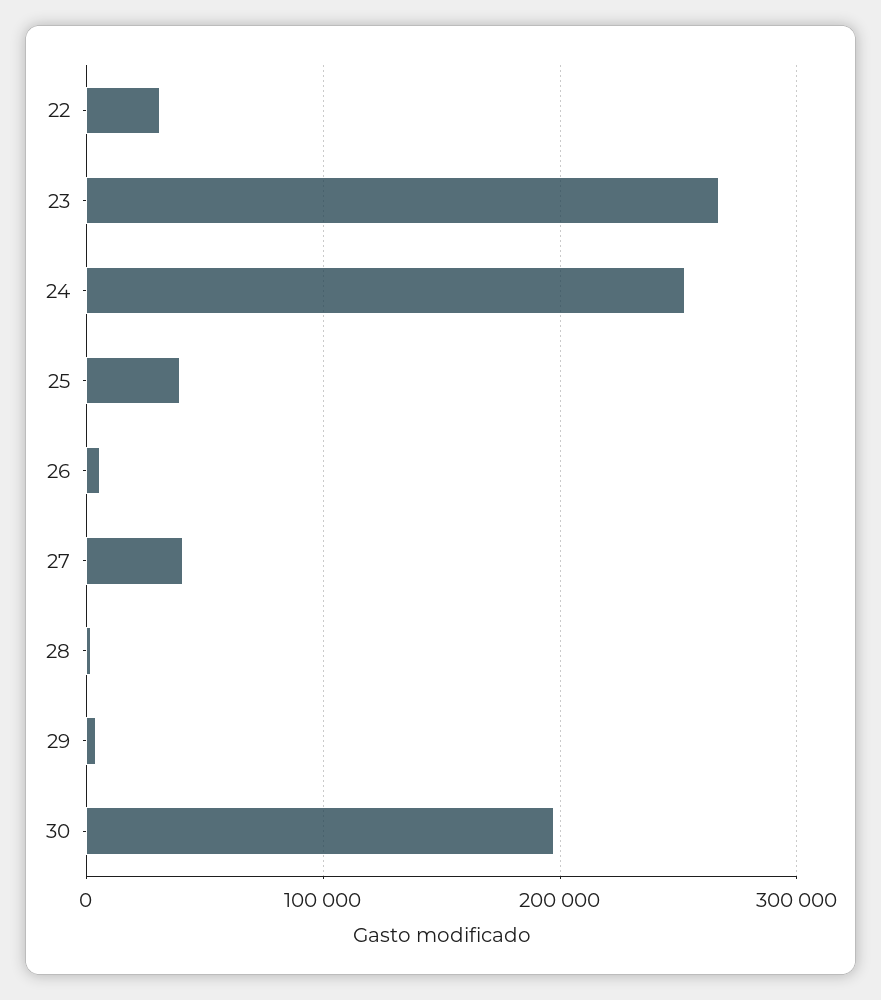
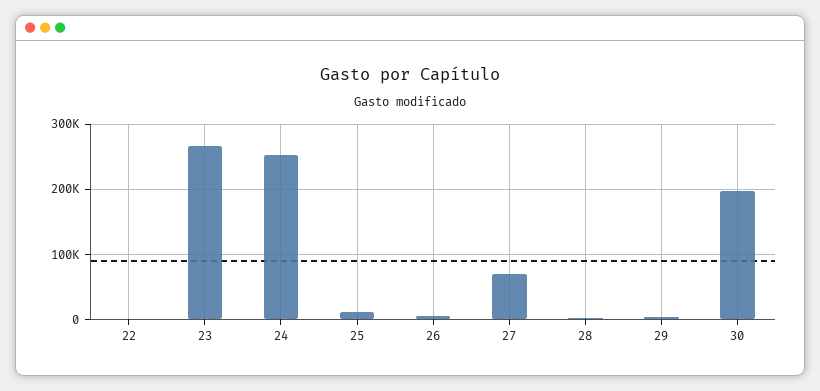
22: 30000 -> 0
25: 40000 -> 10000
27: 40000 -> 70000

